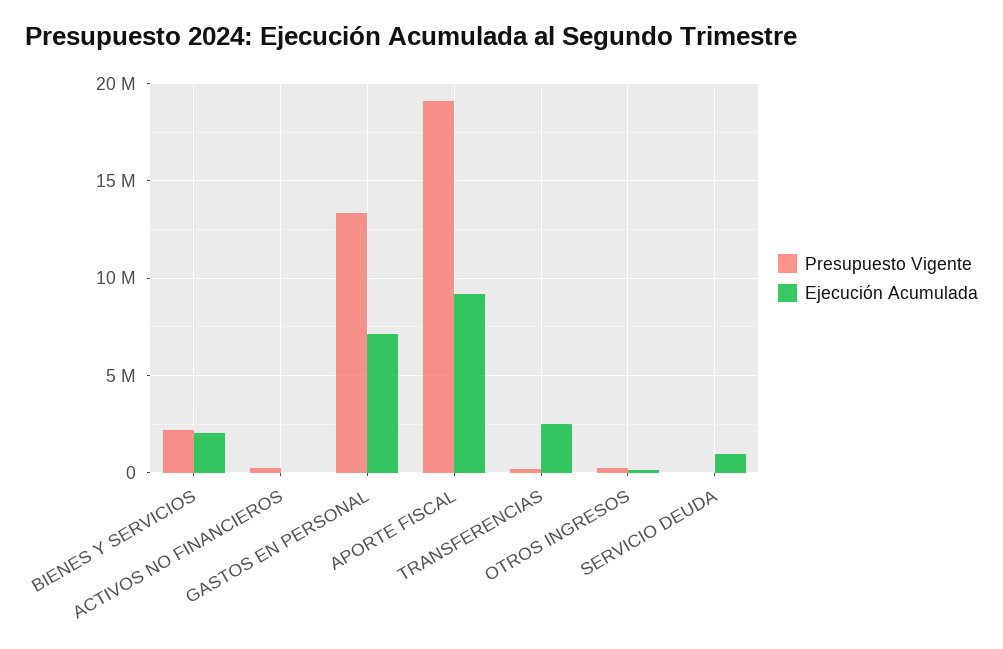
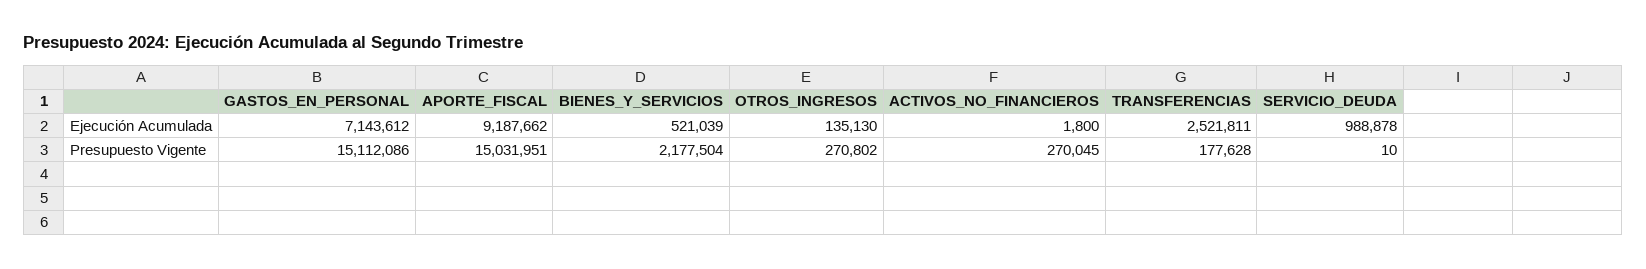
Ejecución Acumulada, BIENES Y SERVICIOS: 2000000 -> 521039
Presupuesto Vigente, GASTOS EN PERSONAL: 13500000 -> 15112086
Presupuesto Vigente, APORTE FISCAL: 19000000 -> 15031951

